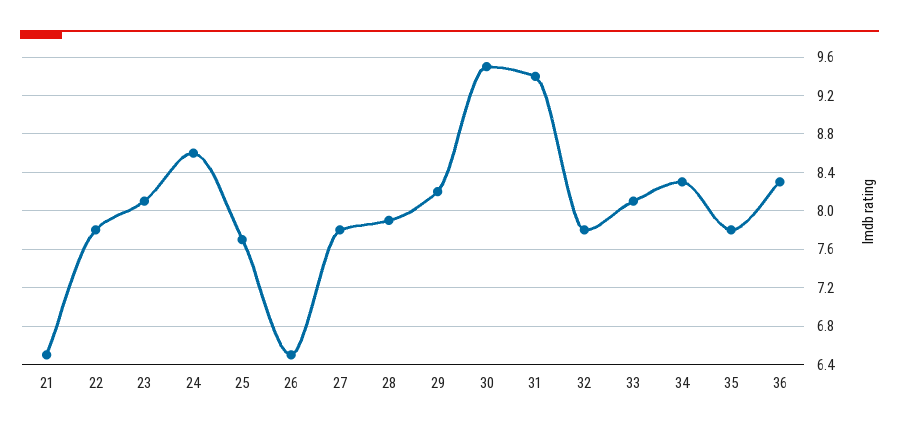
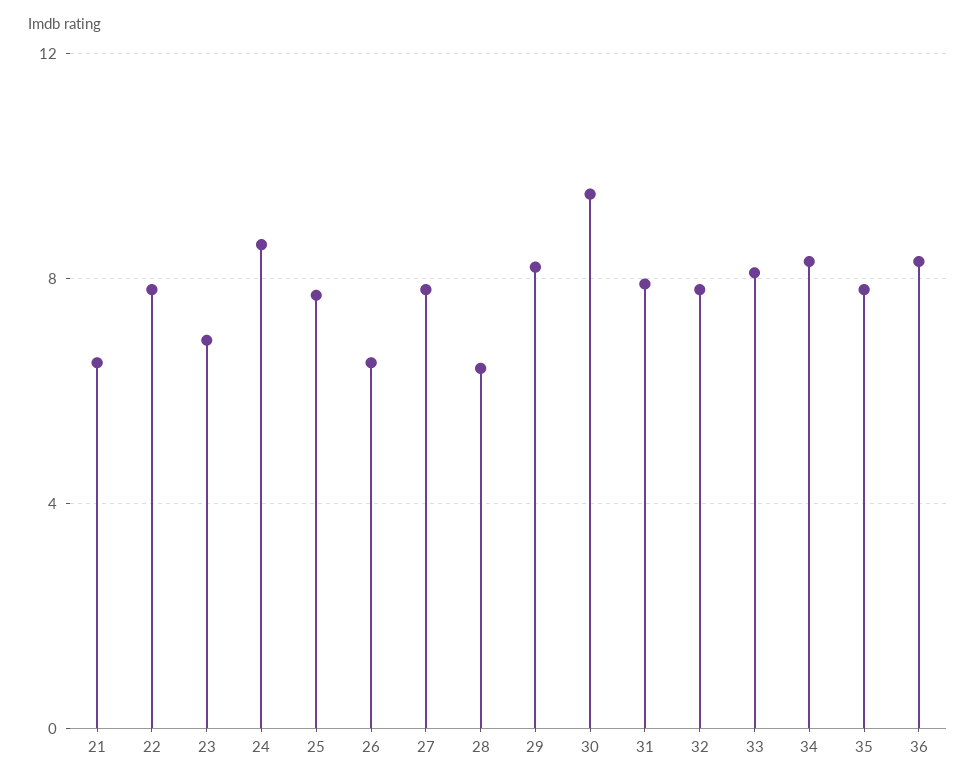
23: 8.1 -> 7
28: 7.9 -> 6.5
31: 9.4 -> 8

